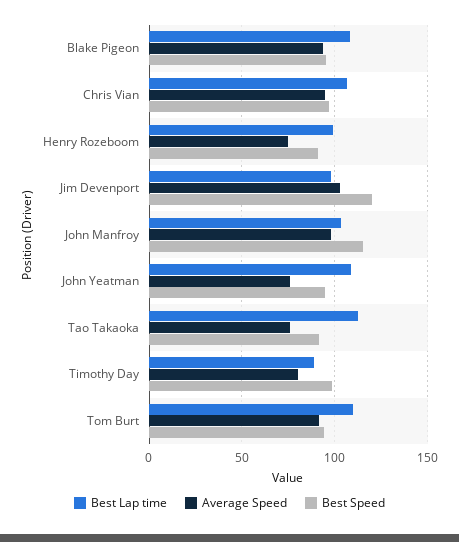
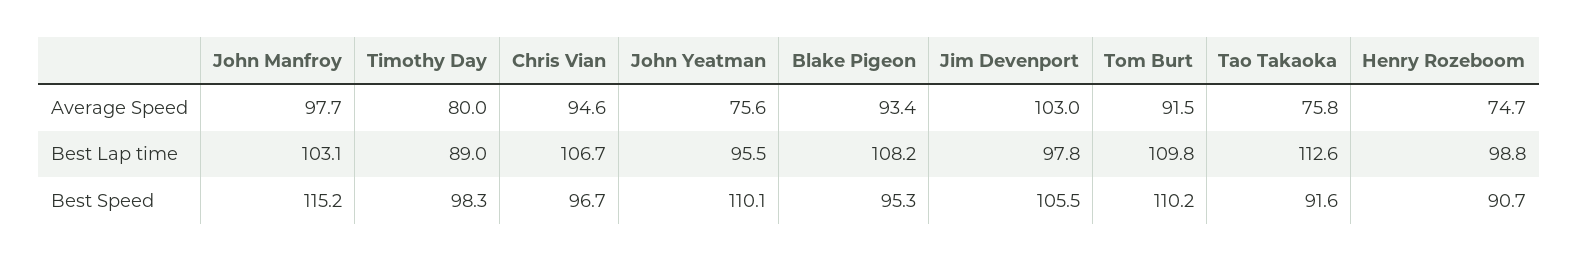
Best Speed, Jim Devenport: 120 -> 105.5
Best Lap time, John Yeatman: 110 -> 95.5
Best Speed, John Yeatman: 95 -> 110.1
Best Speed, Tom Burt: 95 -> 110.2

